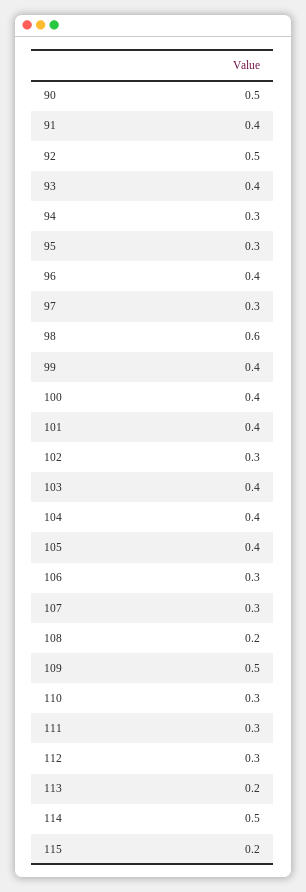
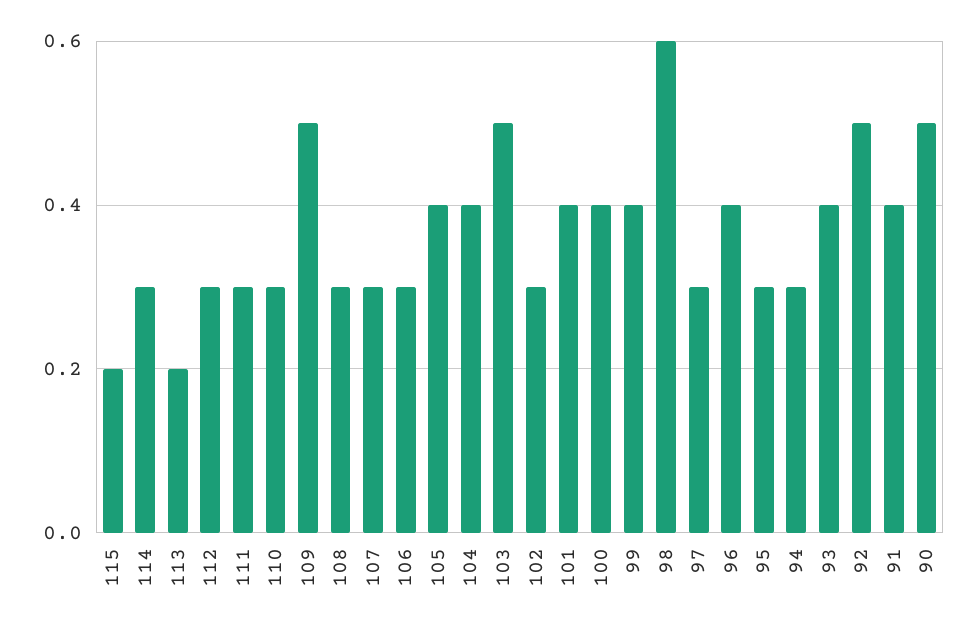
103: 0.4 -> 0.5
108: 0.2 -> 0.3
114: 0.5 -> 0.3

